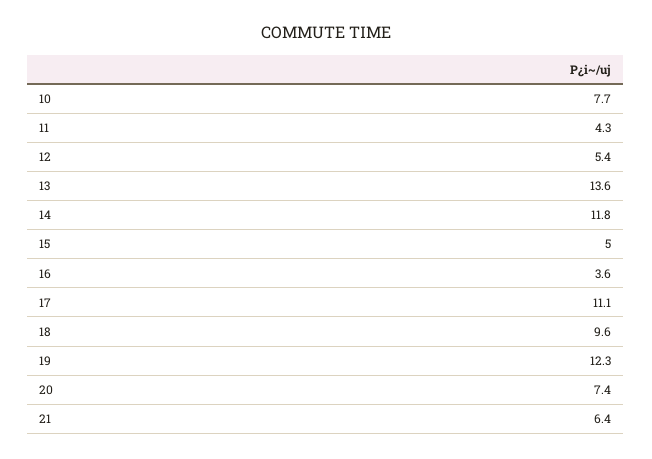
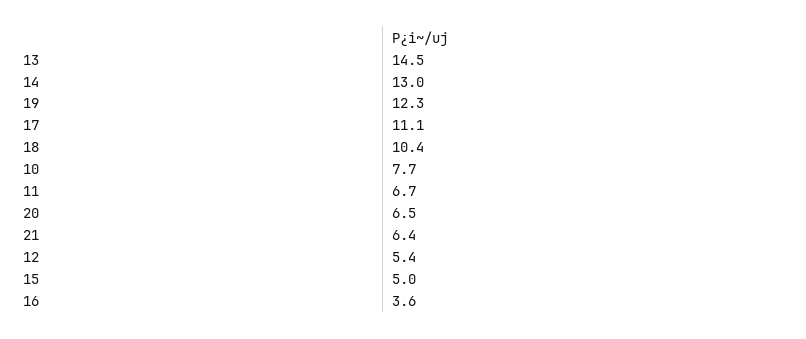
11: 4.3 -> 6.7
13: 13.6 -> 14.5
14: 11.8 -> 13
18: 9.6 -> 10.4
20: 7.4 -> 6.5

